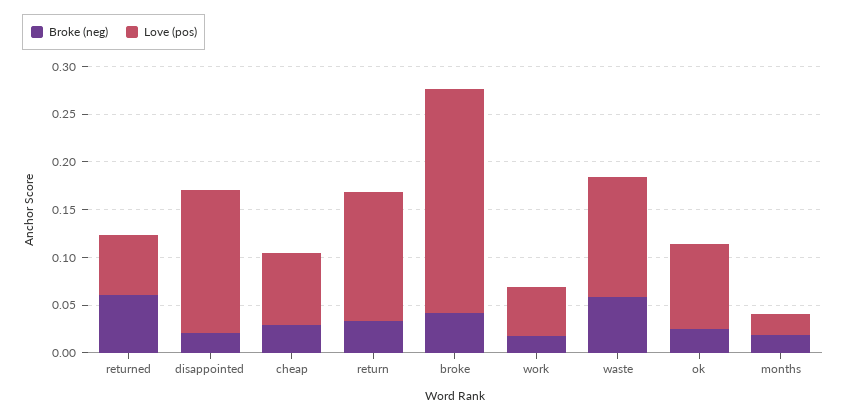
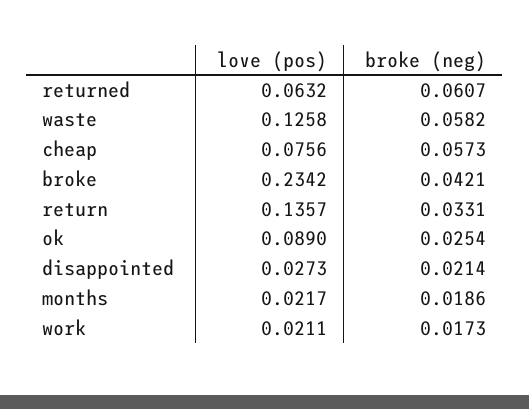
Love (pos), disappointed: 0.15 -> 0.0273
Broke (neg), cheap: 0.03 -> 0.0573
Love (pos), work: 0.05 -> 0.0211

